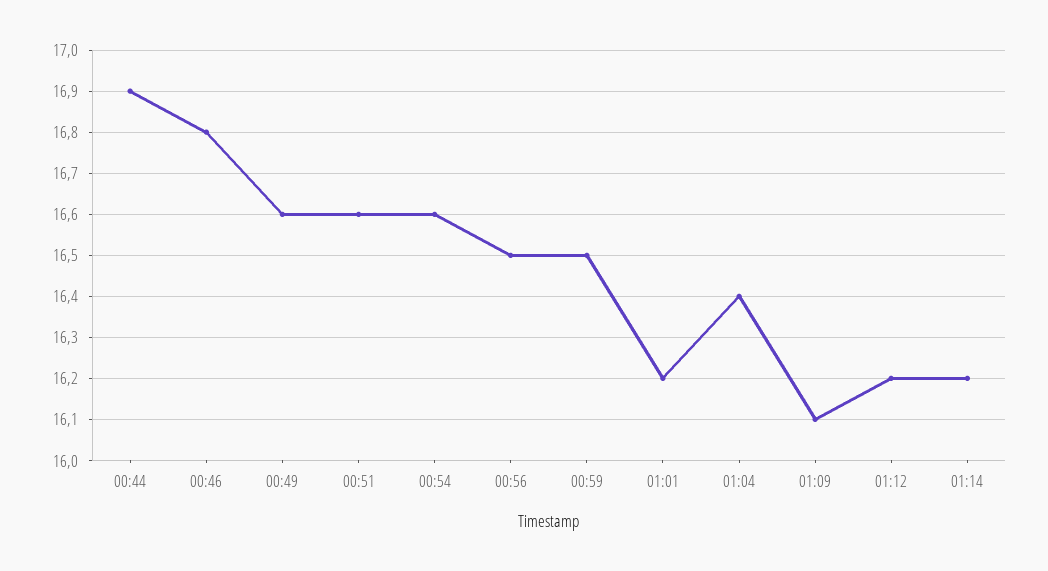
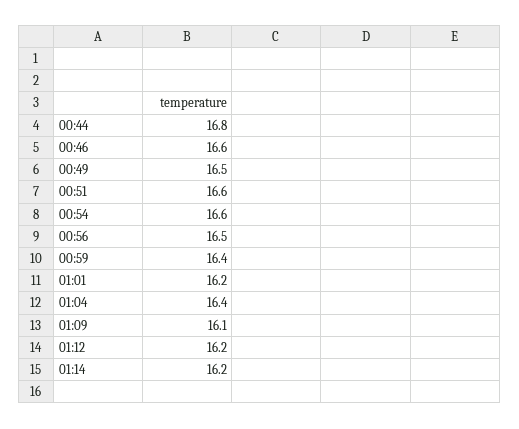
00:44: 16.9 -> 16.8
00:46: 16.8 -> 16.6
00:49: 16.6 -> 16.5
00:59: 16.5 -> 16.4

